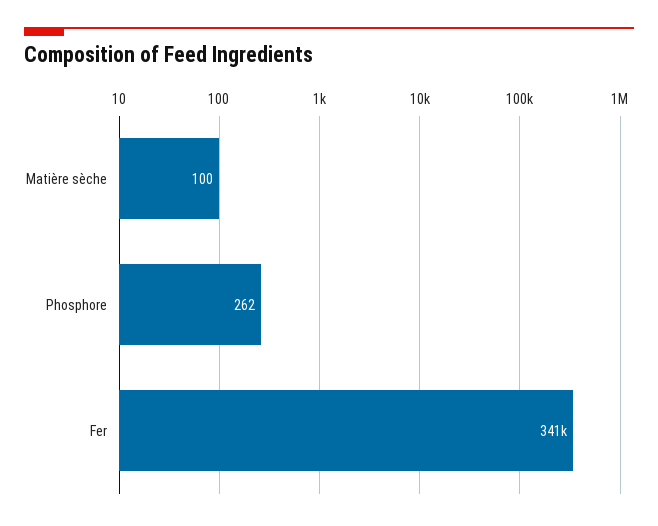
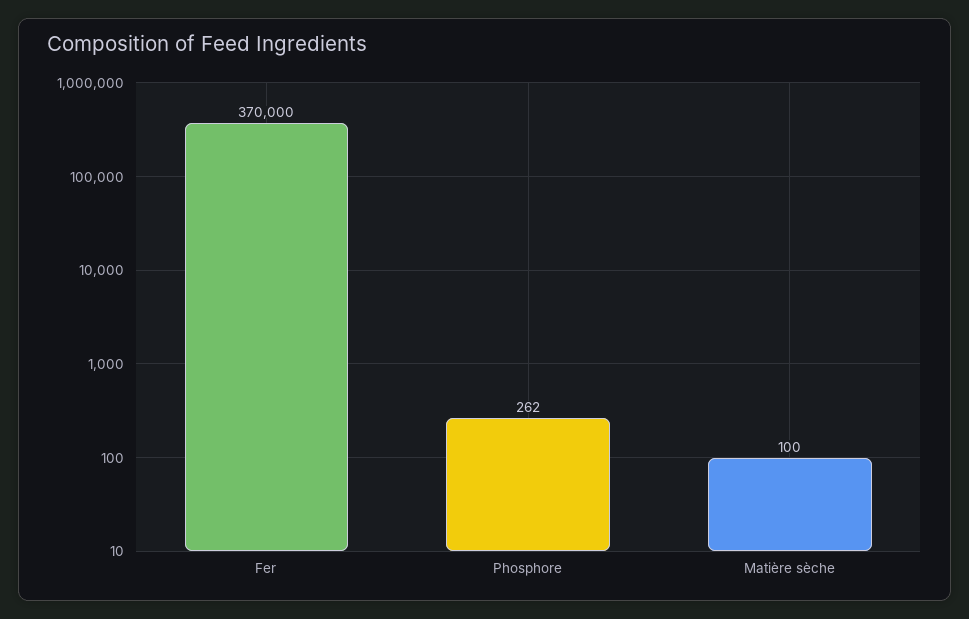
Fer: 341000 -> 370000

